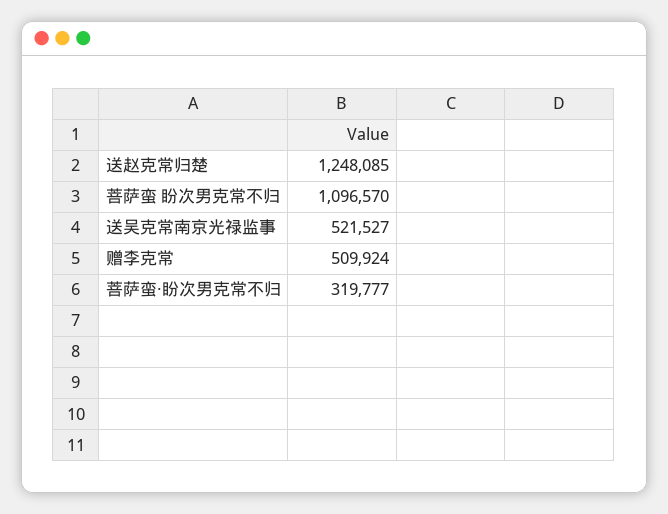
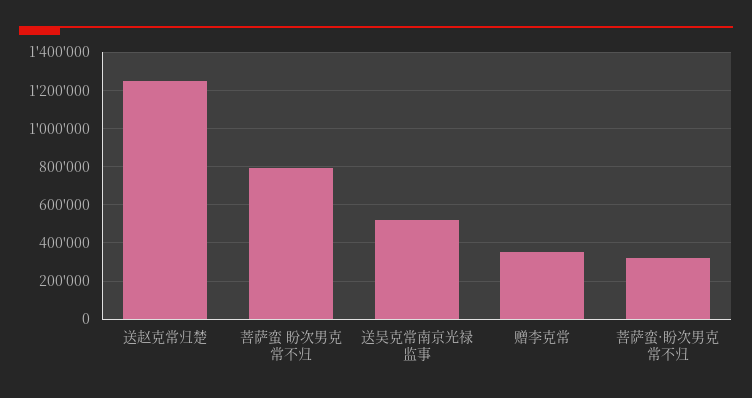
菩萨蛮 盼次男克常不归: 1096570 -> 800000
赠李克常: 509924 -> 350000

